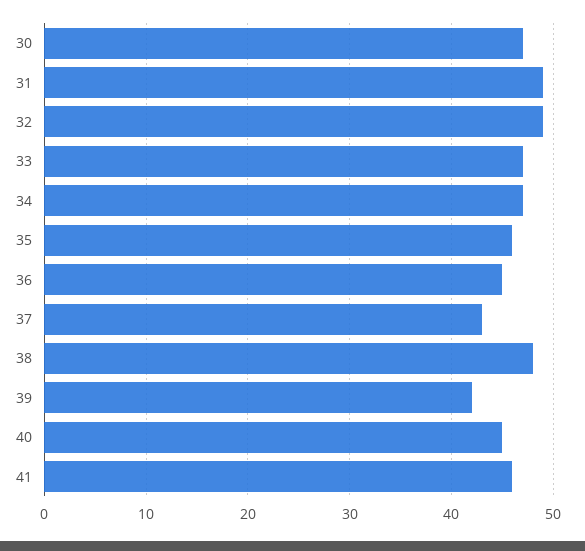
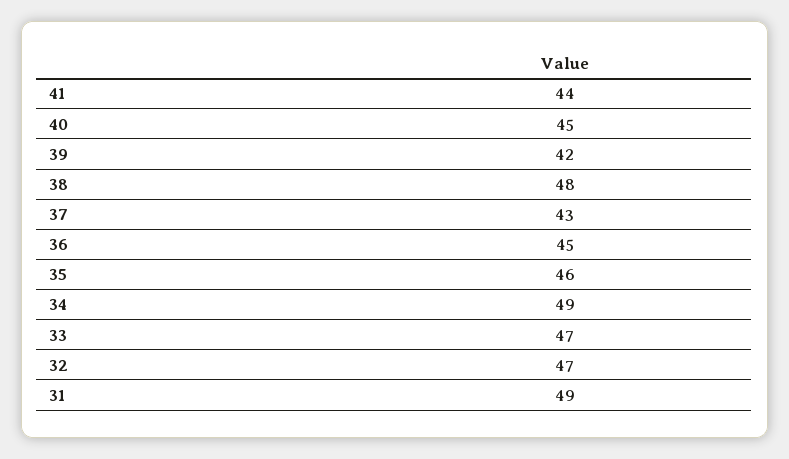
30: 47 -> none
32: 49 -> 47
34: 47 -> 49
41: 46 -> 44

